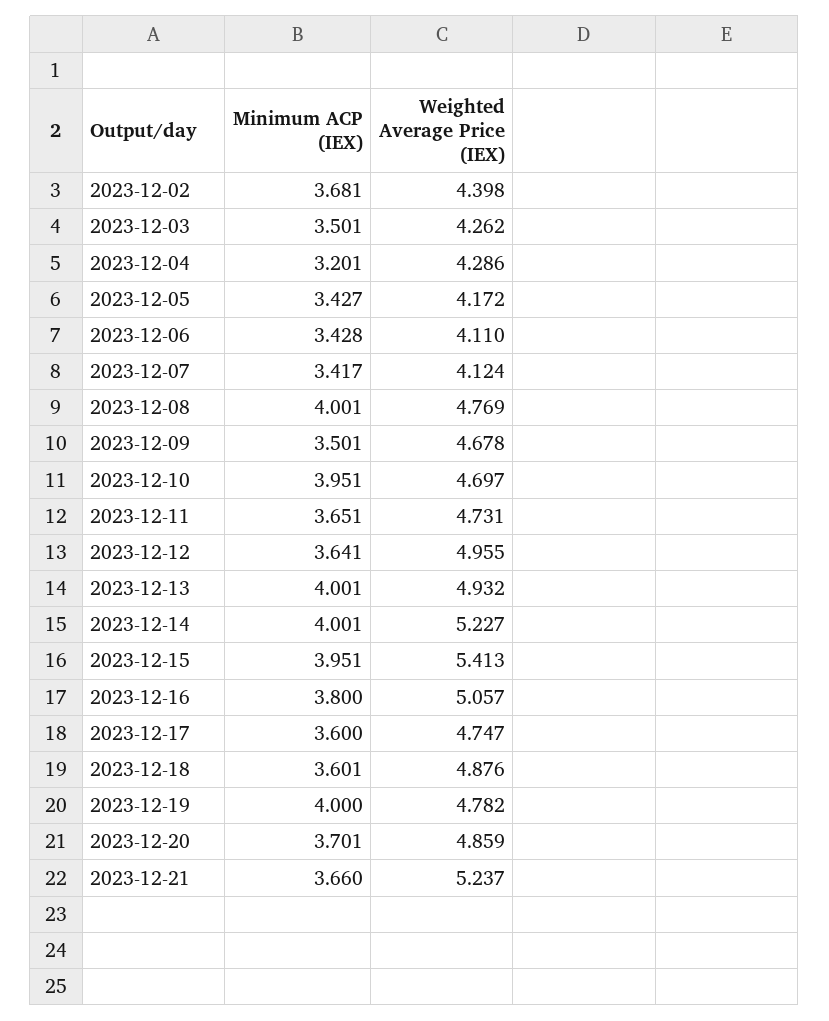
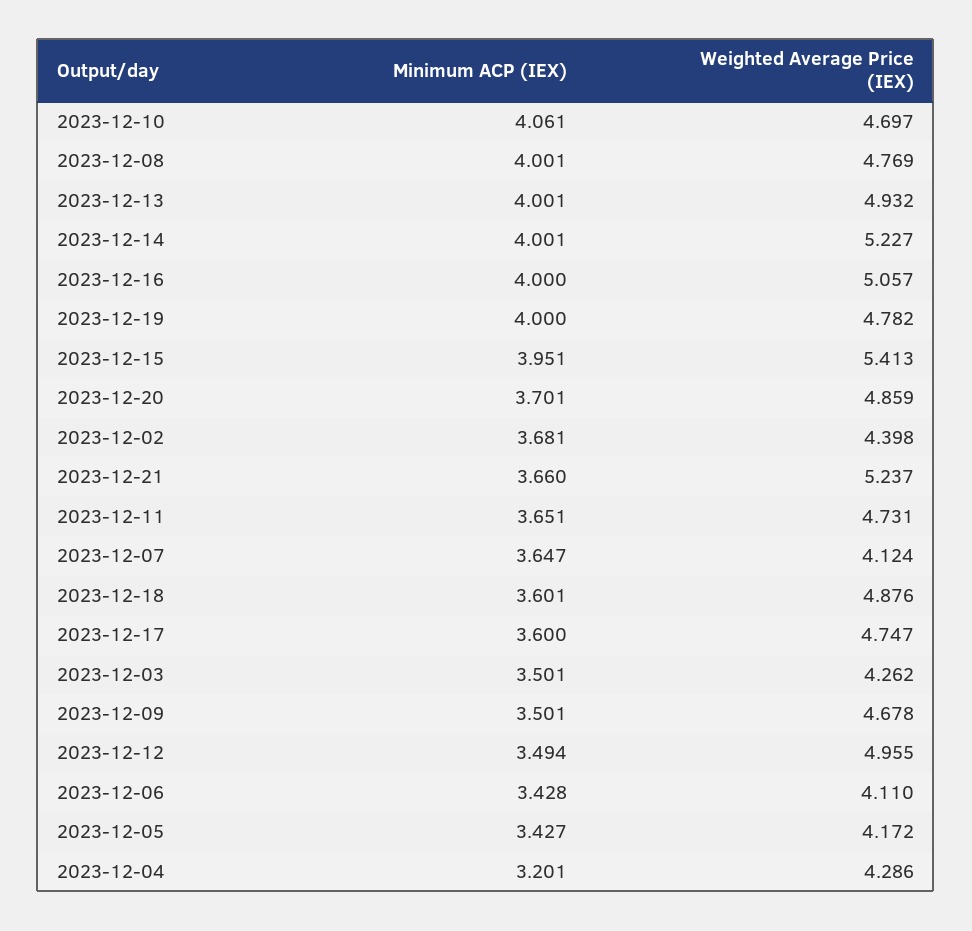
Minimum ACP (IEX), 2023-12-07: 3.417 -> 3.647
Minimum ACP (IEX), 2023-12-10: 3.951 -> 4.061
Minimum ACP (IEX), 2023-12-12: 3.641 -> 3.494
Minimum ACP (IEX), 2023-12-16: 3.8 -> 4

